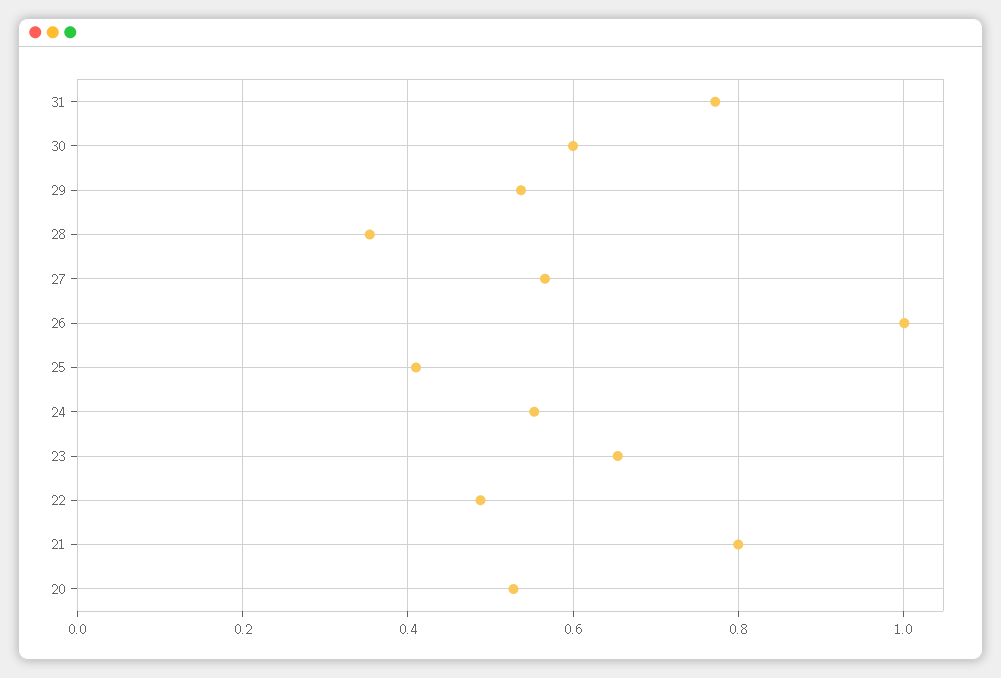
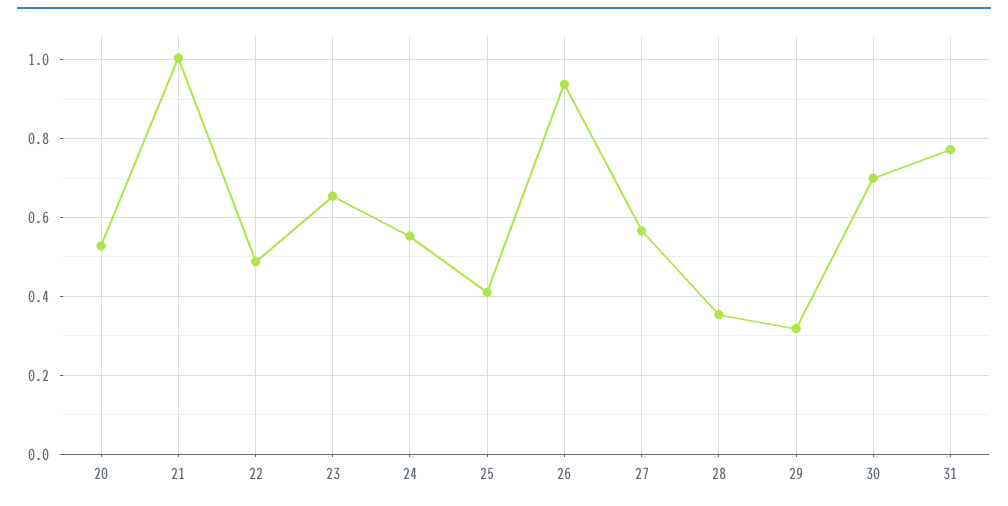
30: 0.6 -> 0.7
29: 0.54 -> 0.32
26: 1 -> 0.94
21: 0.8 -> 1

